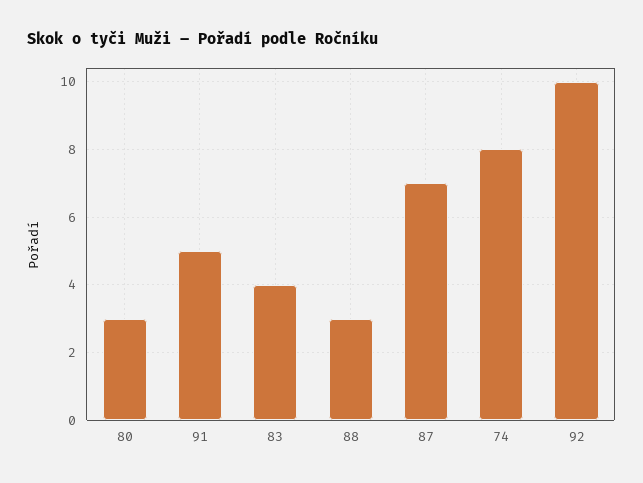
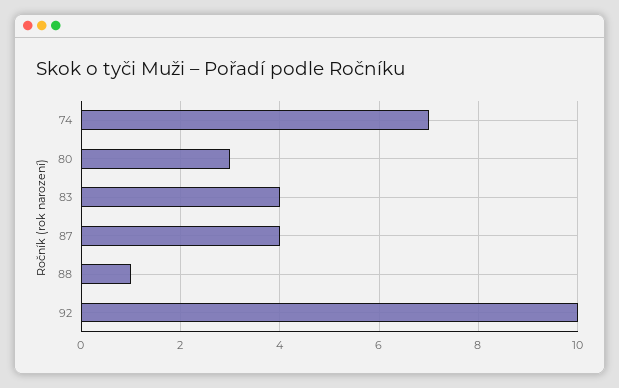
91: 5 -> none
88: 3 -> 1
87: 7 -> 4
74: 8 -> 7

